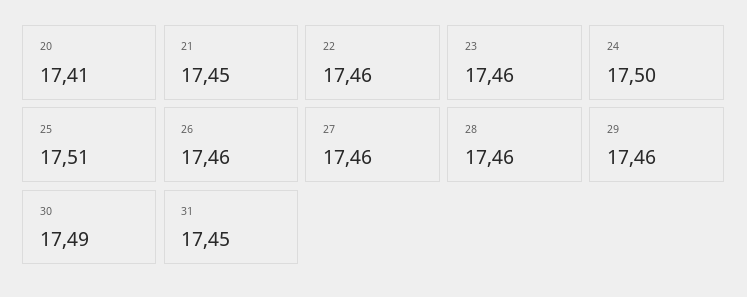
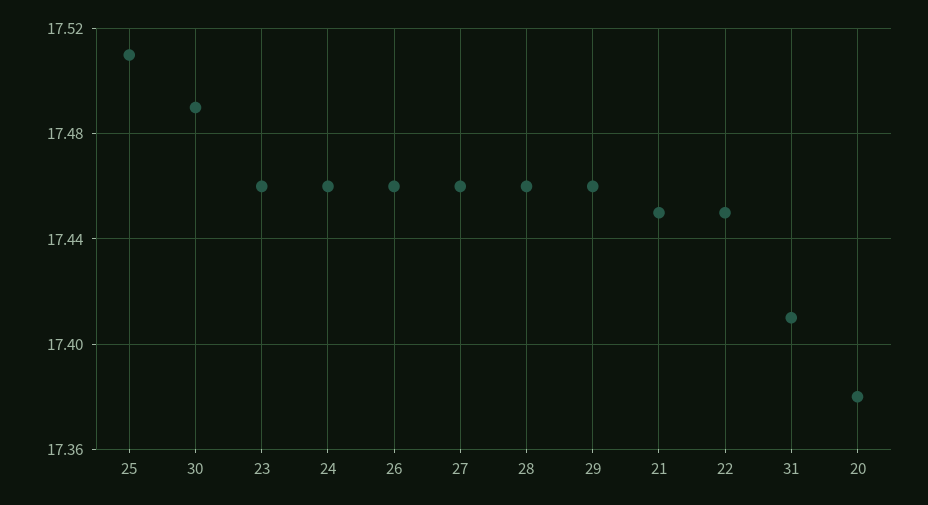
20: 17.41 -> 17.38
22: 17.46 -> 17.45
24: 17.5 -> 17.46
31: 17.45 -> 17.41

